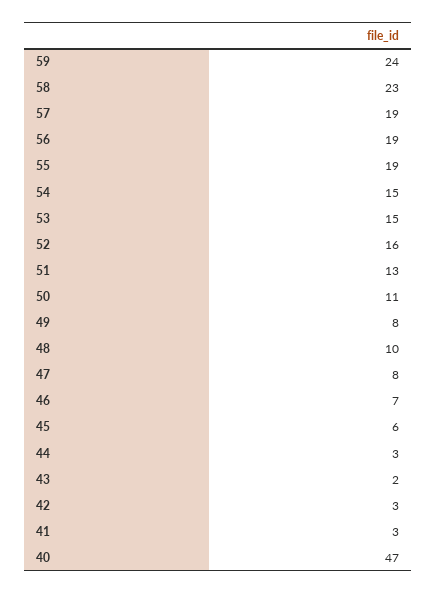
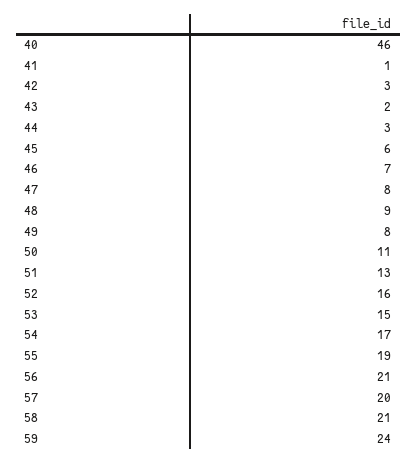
58: 23 -> 21
57: 19 -> 20
56: 19 -> 21
54: 15 -> 17
48: 10 -> 9
41: 3 -> 1
40: 47 -> 46

